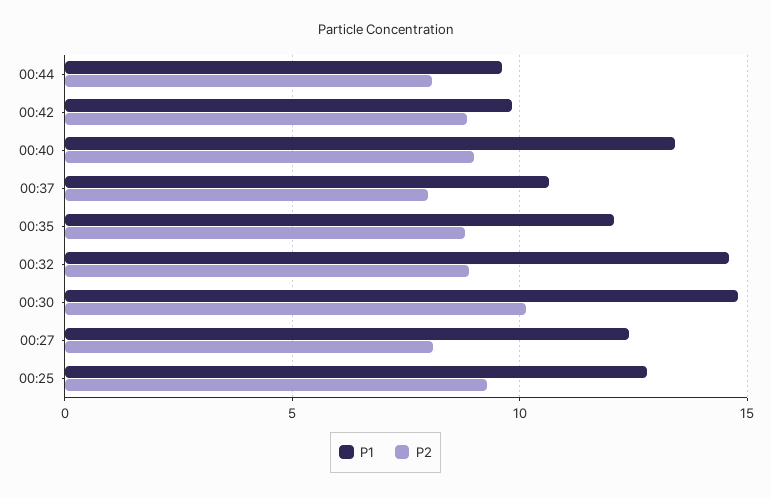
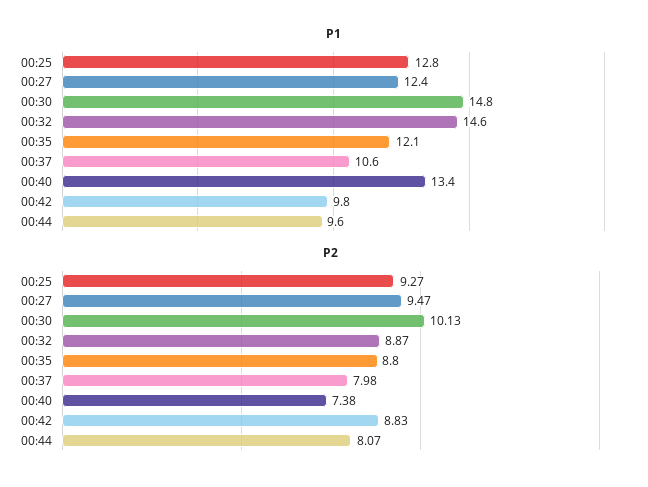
P2, 00:40: 9 -> 7.38
P2, 00:27: 8 -> 9.47

